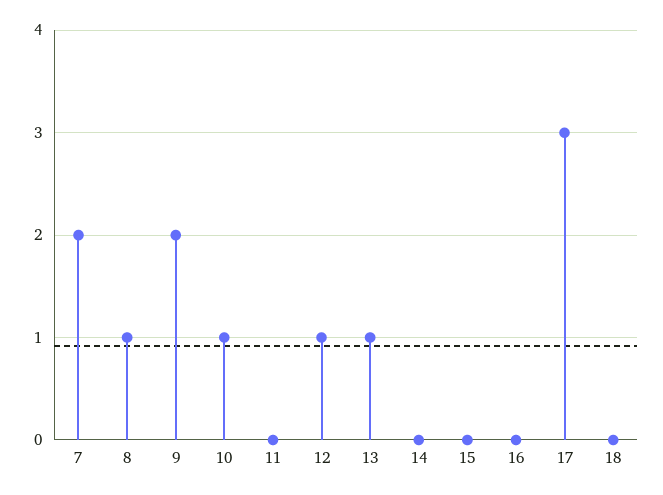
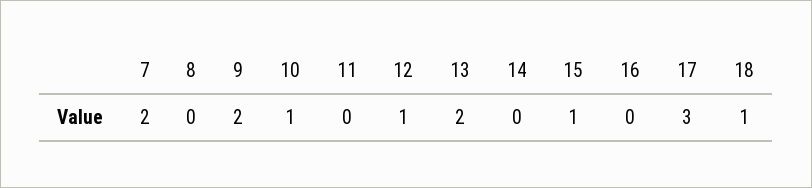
8: 1 -> 0
13: 1 -> 2
15: 0 -> 1
18: 0 -> 1

